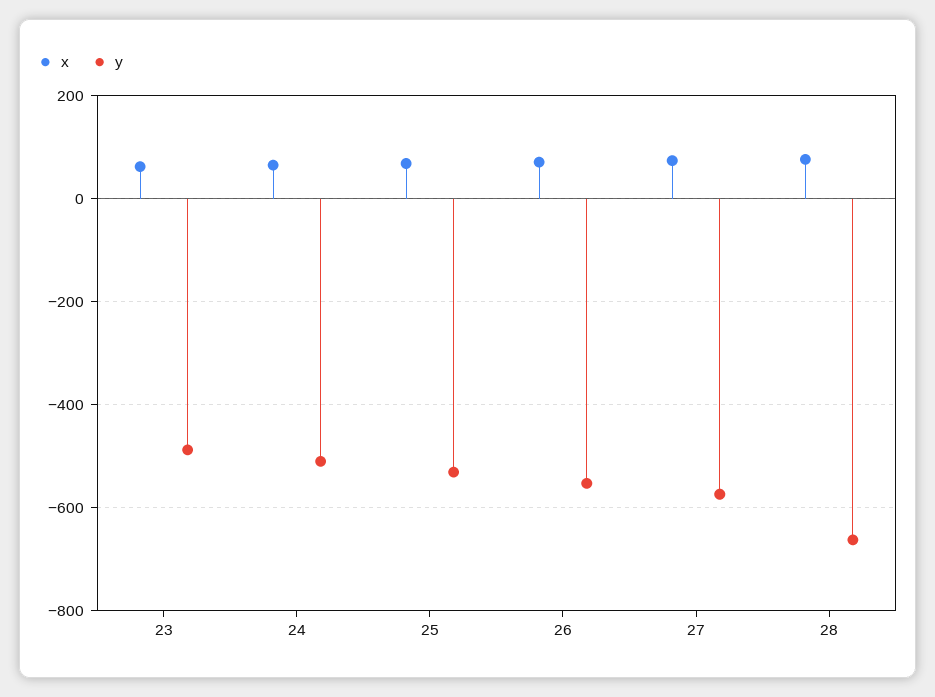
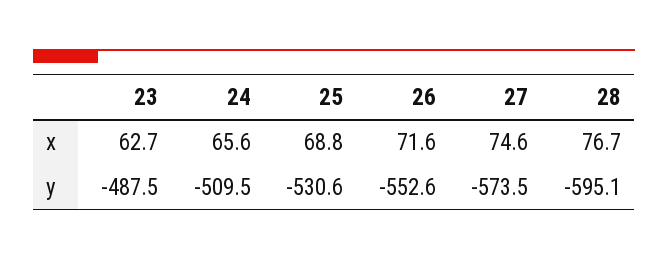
y, 28: -660 -> -595.1

